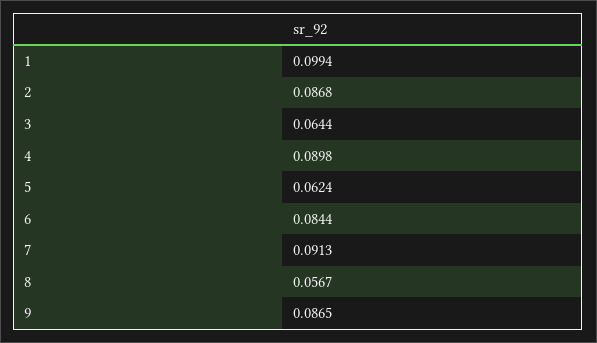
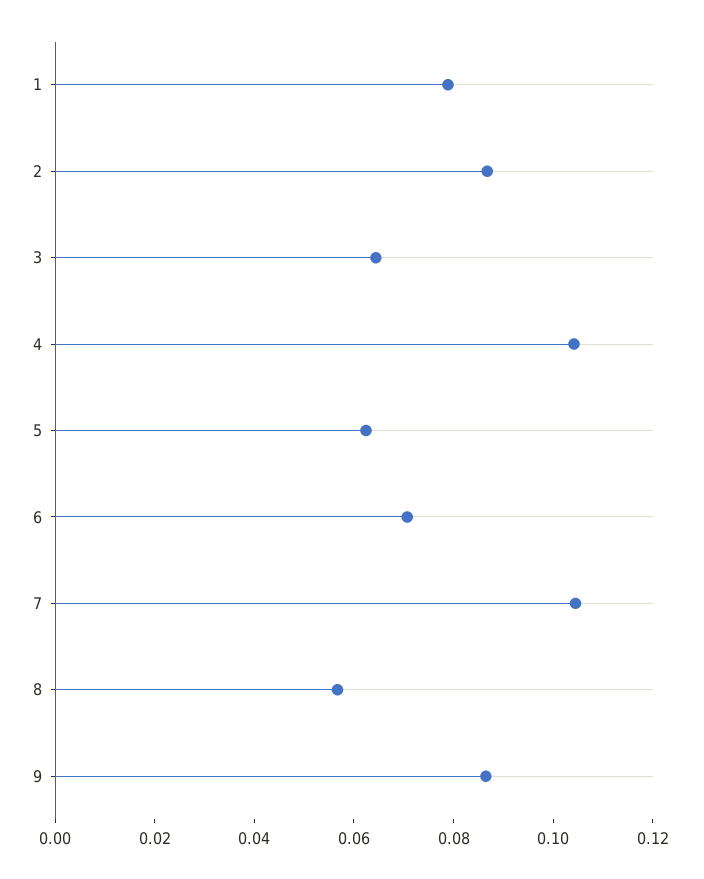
1: 0.0994 -> 0.08
4: 0.0898 -> 0.105
6: 0.0844 -> 0.07
7: 0.0913 -> 0.105

